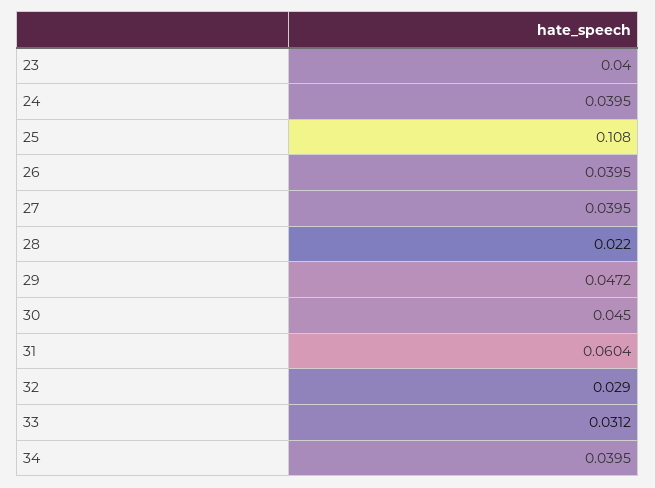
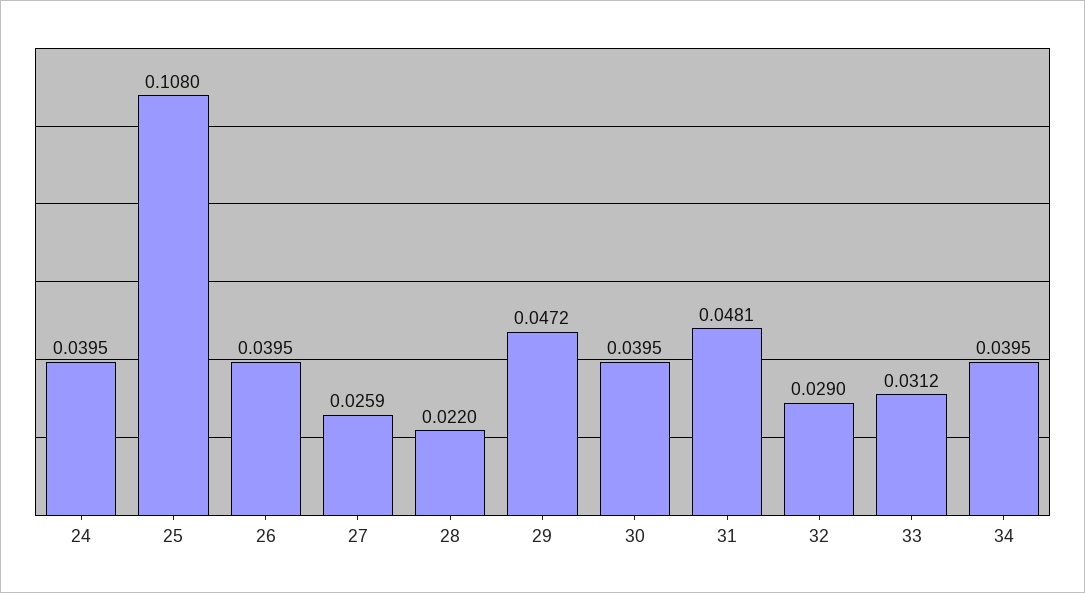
23: 0.04 -> none
27: 0.0395 -> 0.0259
30: 0.045 -> 0.0395
31: 0.0604 -> 0.0481

